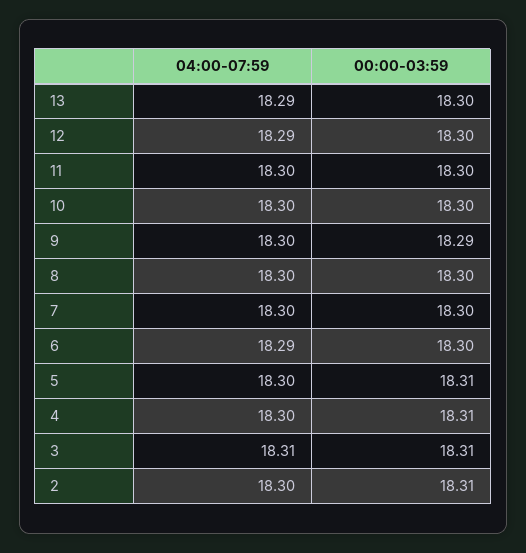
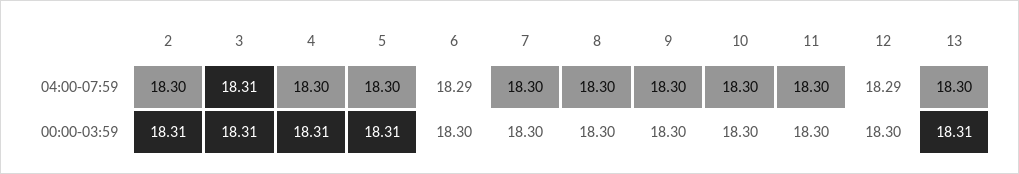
04:00-07:59, 13: 18.29 -> 18.3
00:00-03:59, 13: 18.3 -> 18.31
00:00-03:59, 9: 18.29 -> 18.3

